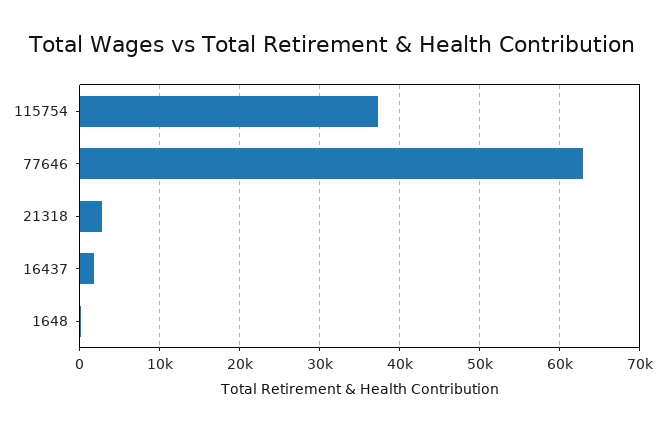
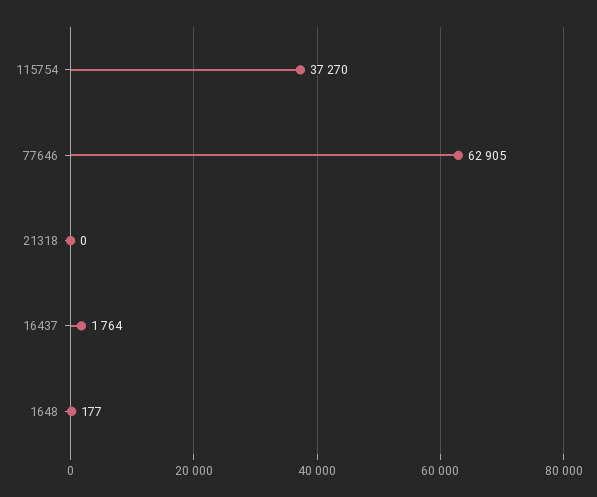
21318: 3000 -> 0

